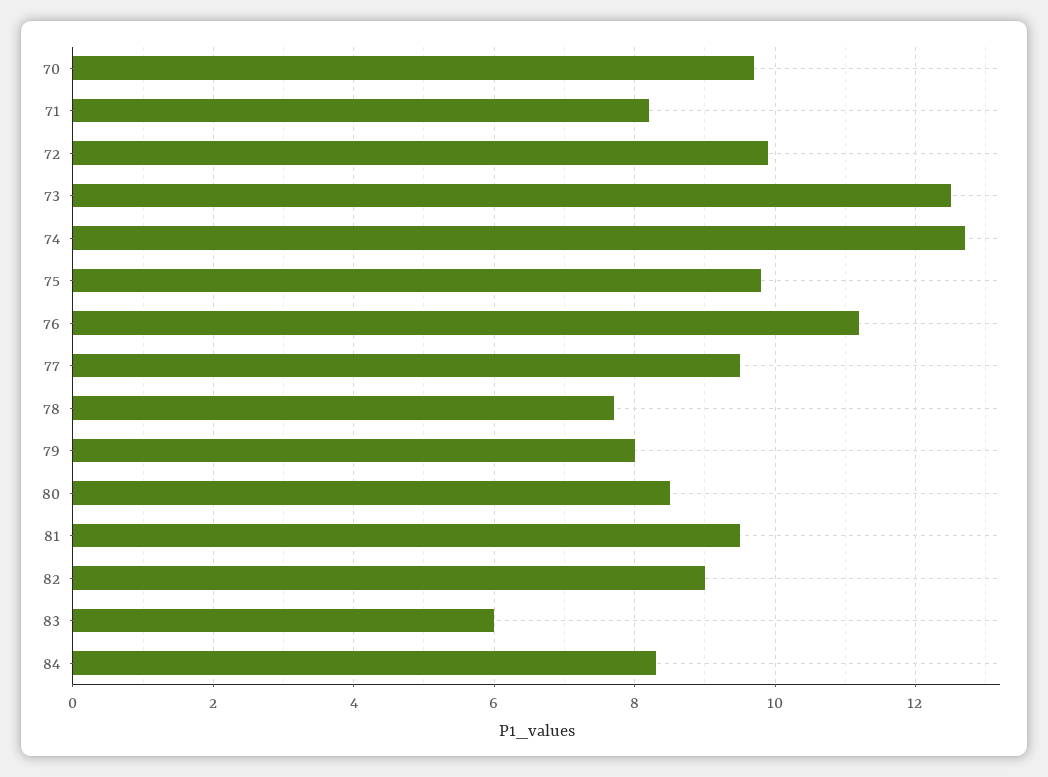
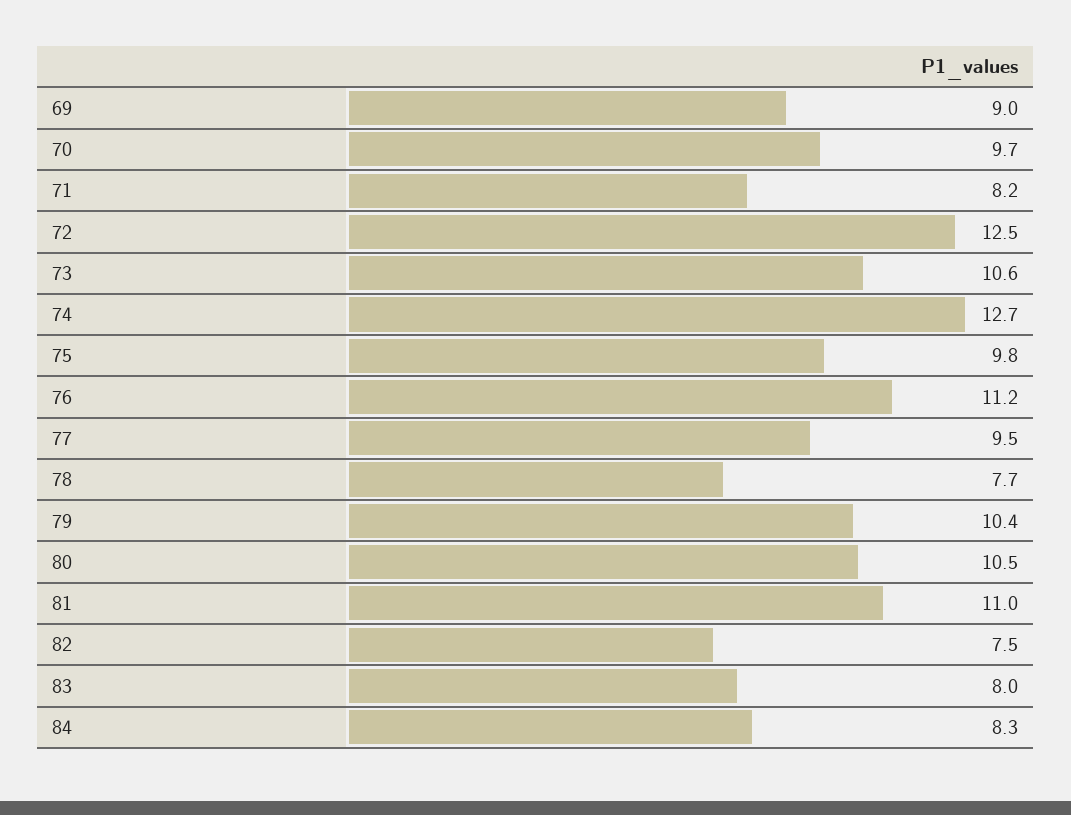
72: 10 -> 12.5
73: 12.5 -> 10.6
79: 8 -> 10.4
80: 8.5 -> 10.5
81: 9.5 -> 11
82: 9 -> 7.5
83: 6 -> 8
69: none -> 9

